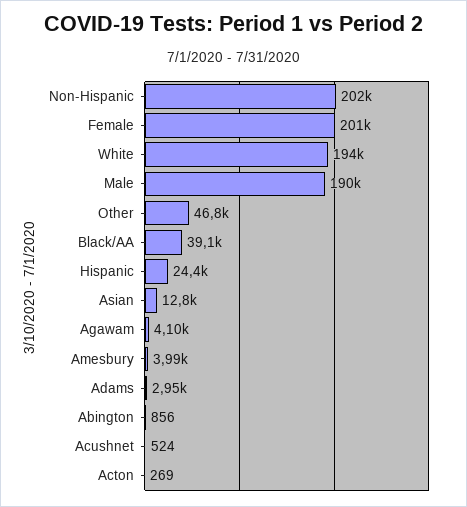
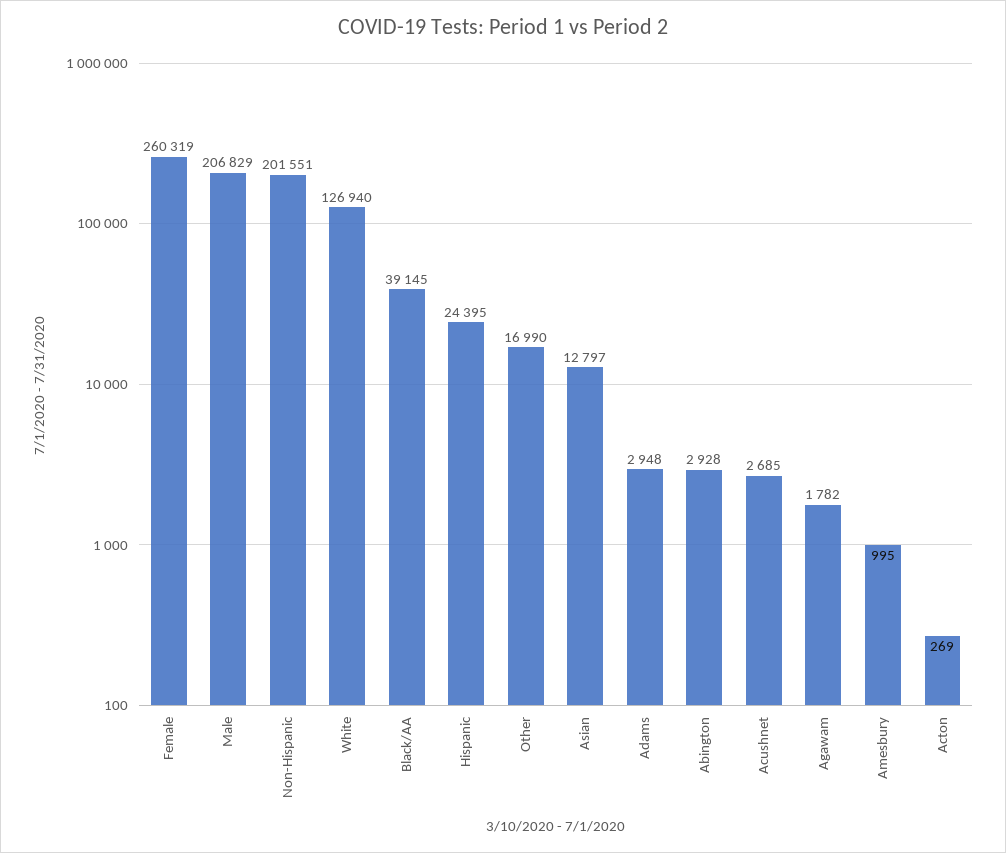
Female: 201000 -> 260319
White: 194000 -> 126940
Male: 190000 -> 206829
Other: 46800 -> 16990
Agawam: 4100 -> 1782
Amesbury: 3990 -> 995
Abington: 856 -> 2928
Acushnet: 524 -> 2685

